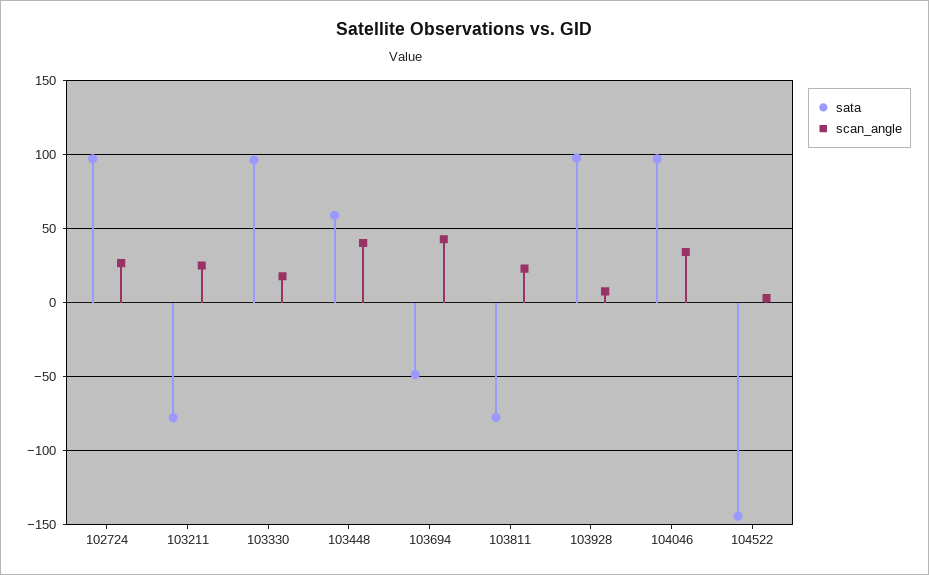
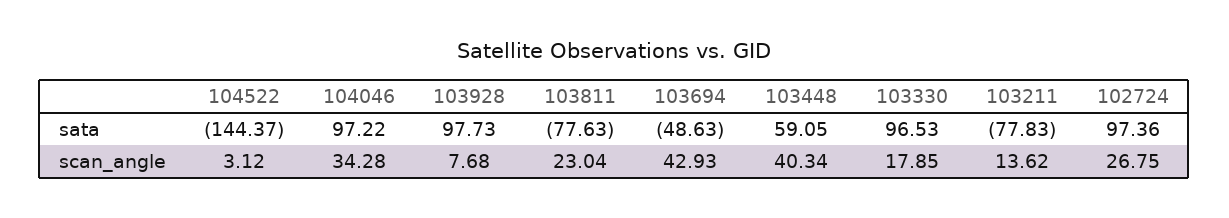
scan_angle, 103211: 25 -> 13.62

